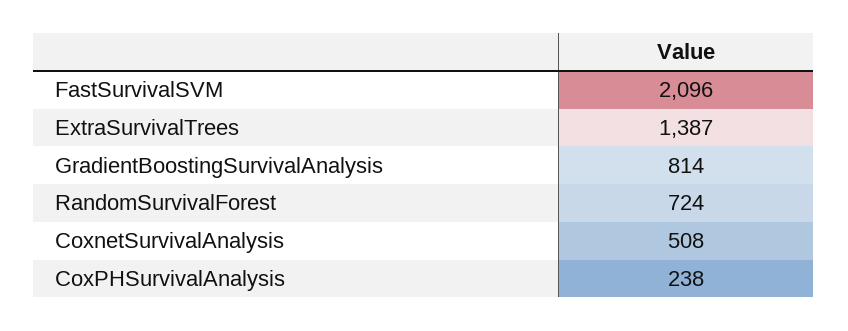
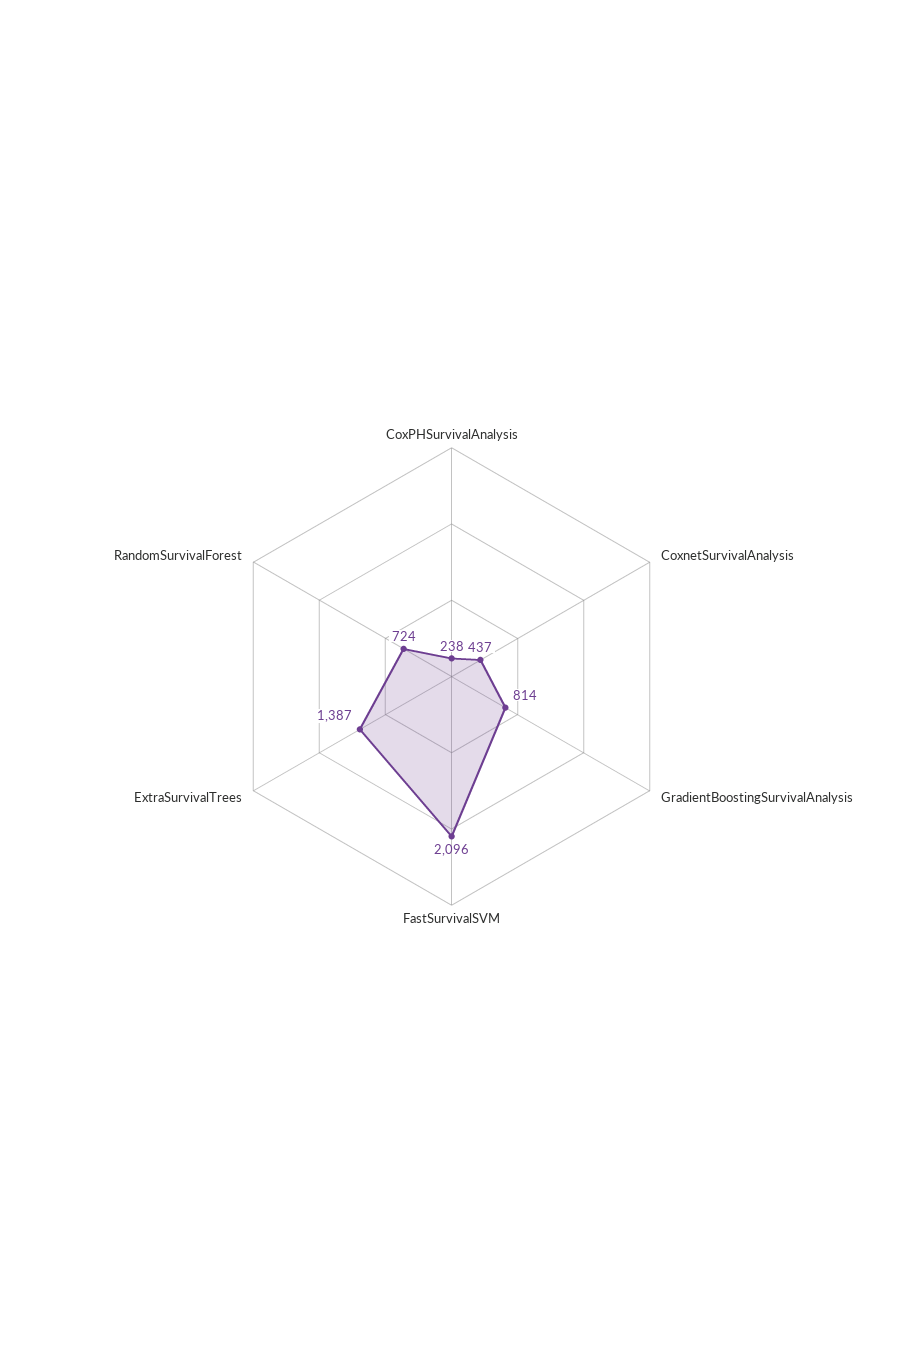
CoxnetSurvivalAnalysis: 508 -> 437

